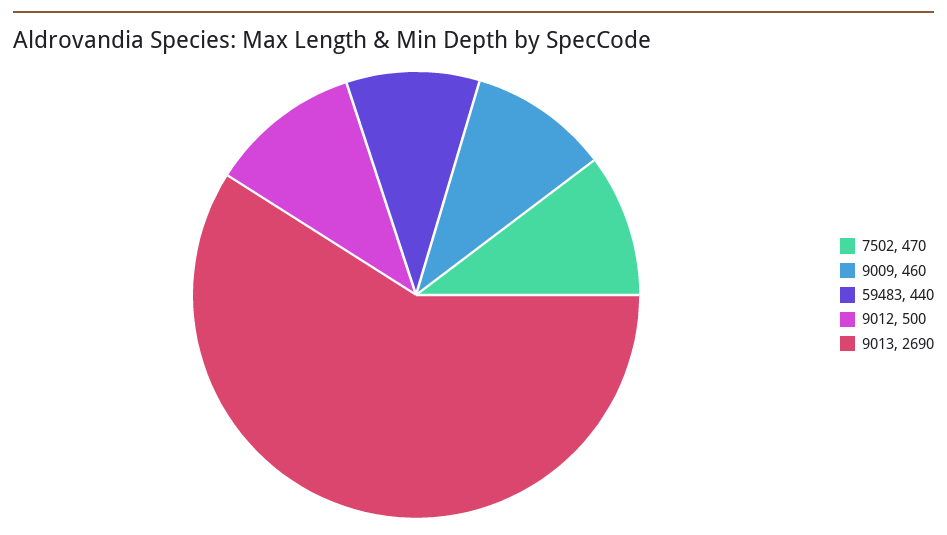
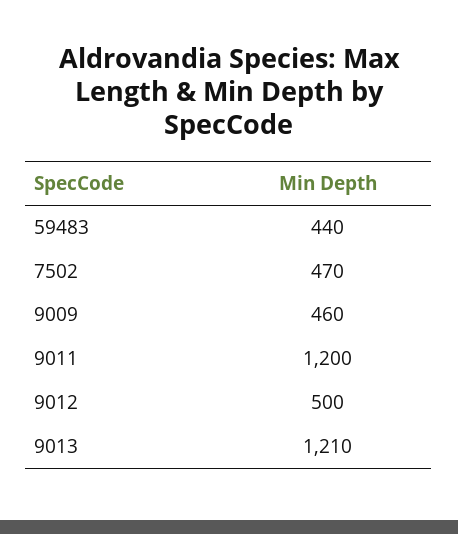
9013: 2690 -> 1210
9011: none -> 1200

